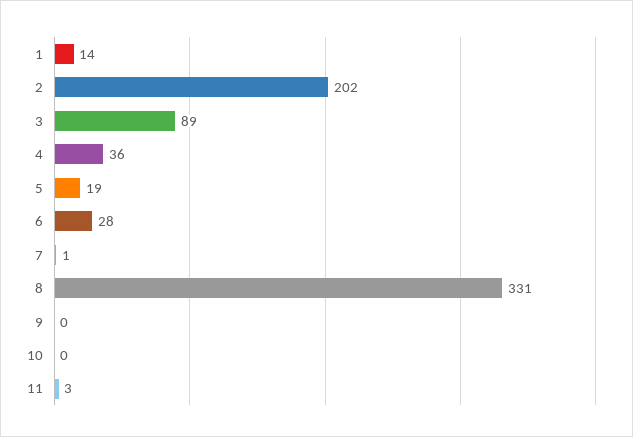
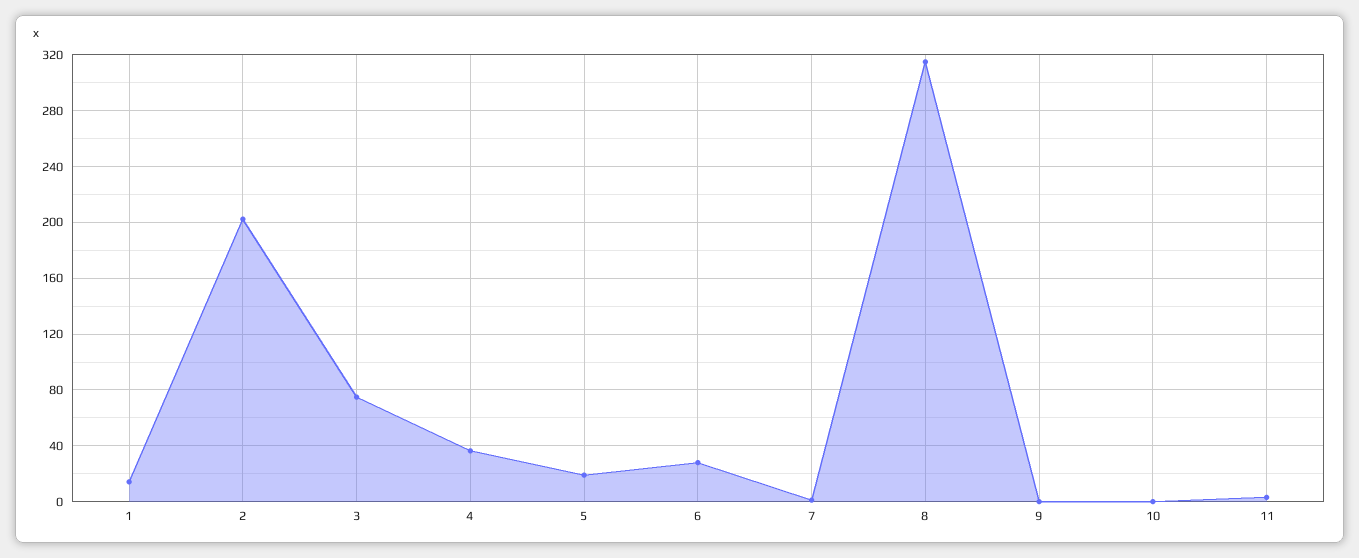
3: 89 -> 75
8: 331 -> 315

